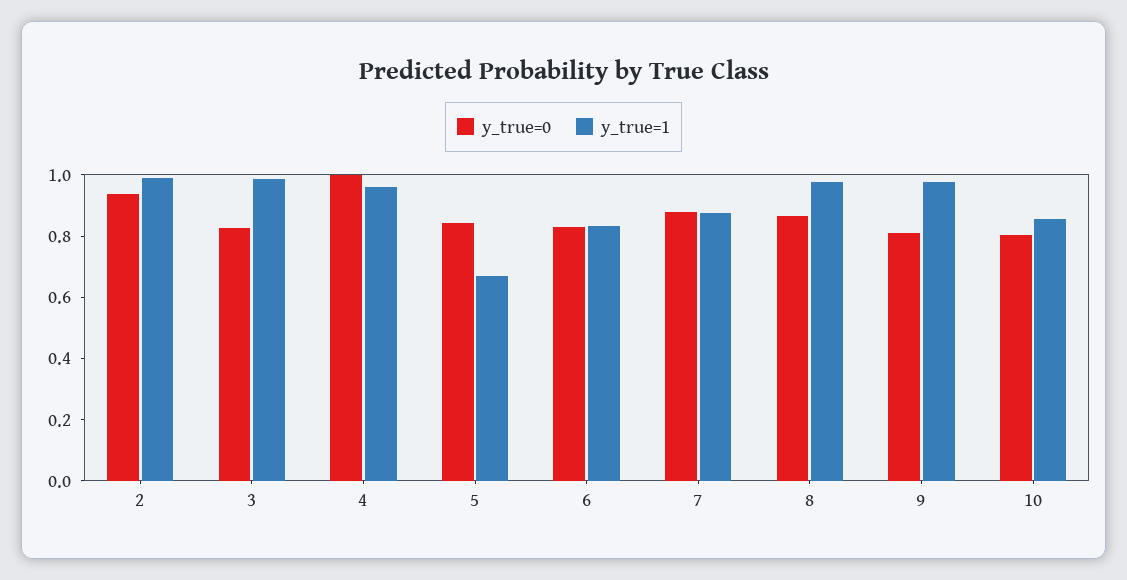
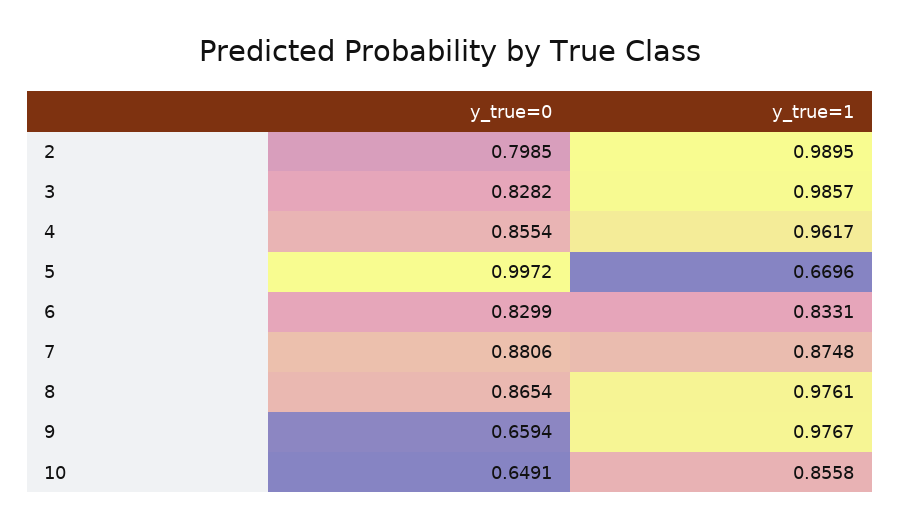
y_true=0, 2: 0.95 -> 0.7985
y_true=0, 4: 1 -> 0.8554
y_true=0, 5: 0.85 -> 0.9972
y_true=0, 9: 0.8 -> 0.6594
y_true=0, 10: 0.8 -> 0.6491

